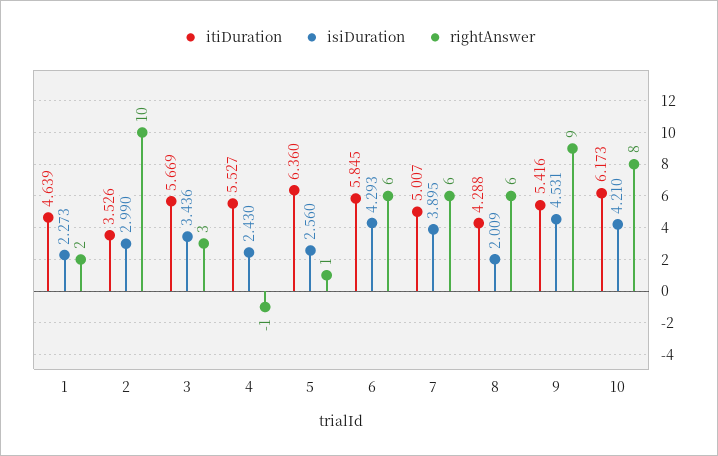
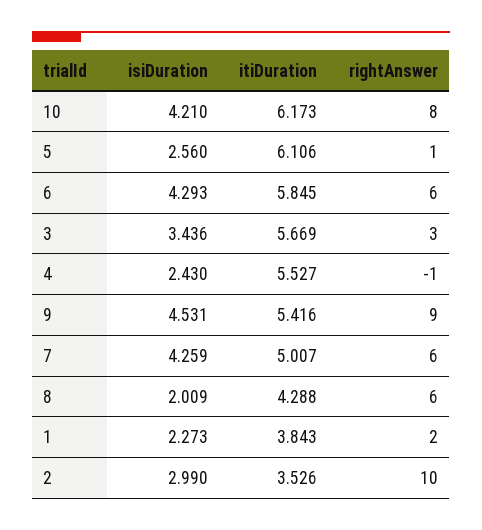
itiDuration, 1: 4.639 -> 3.843
itiDuration, 5: 6.36 -> 6.106
isiDuration, 7: 3.895 -> 4.259

